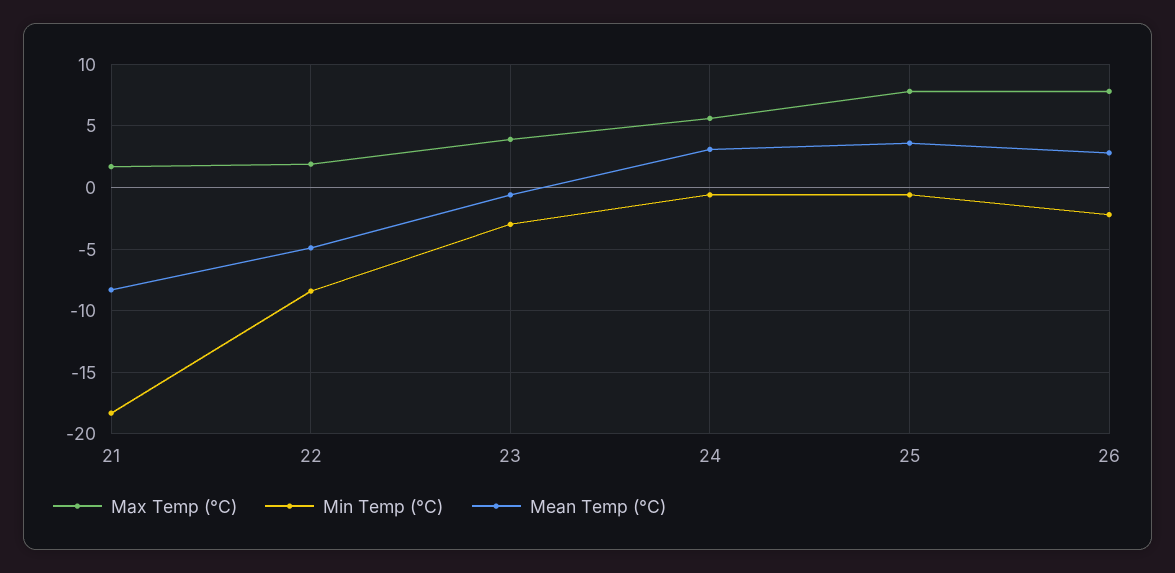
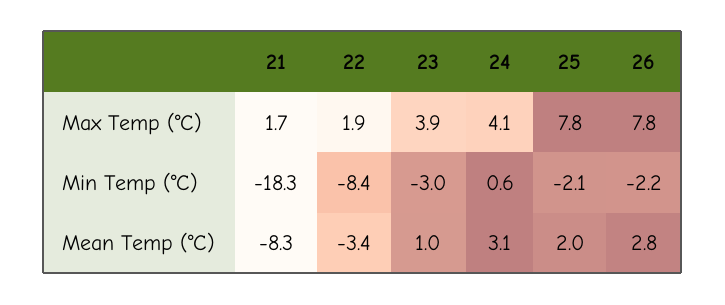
Mean Temp (°C), 22: -5 -> -3.4
Mean Temp (°C), 23: -0.5 -> 1
Max Temp (°C), 24: 5.5 -> 4.1
Min Temp (°C), 24: -0.5 -> 0.6
Min Temp (°C), 25: -0.5 -> -2.1
Mean Temp (°C), 25: 3.5 -> 2

